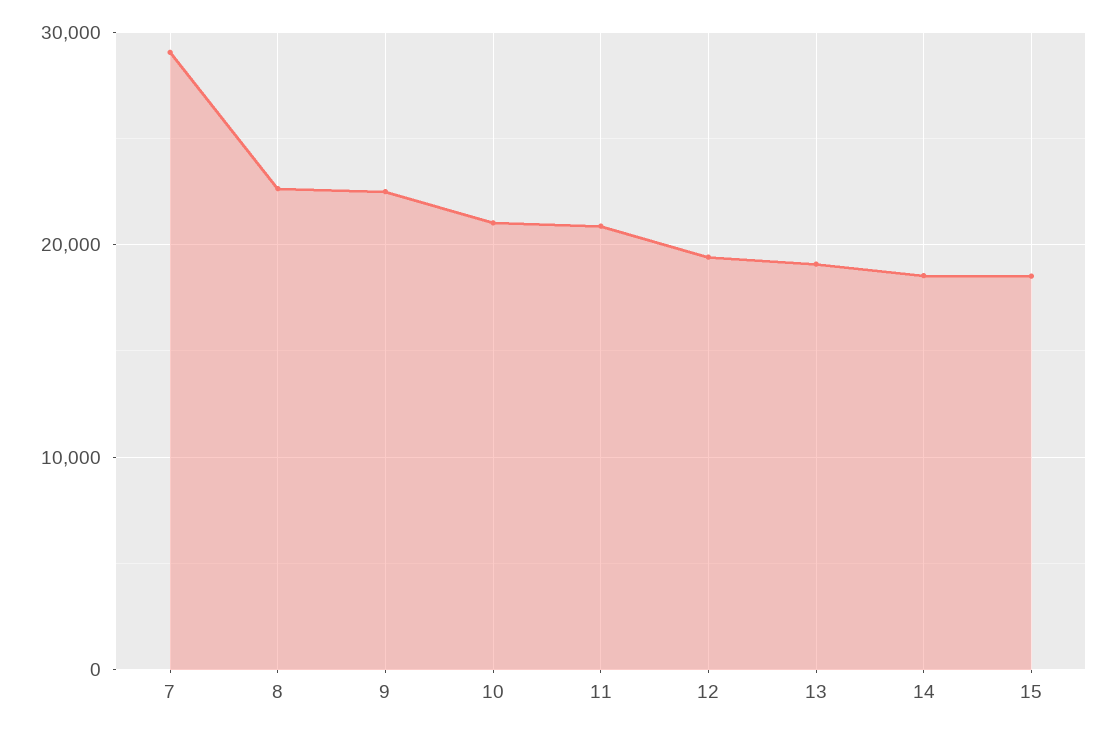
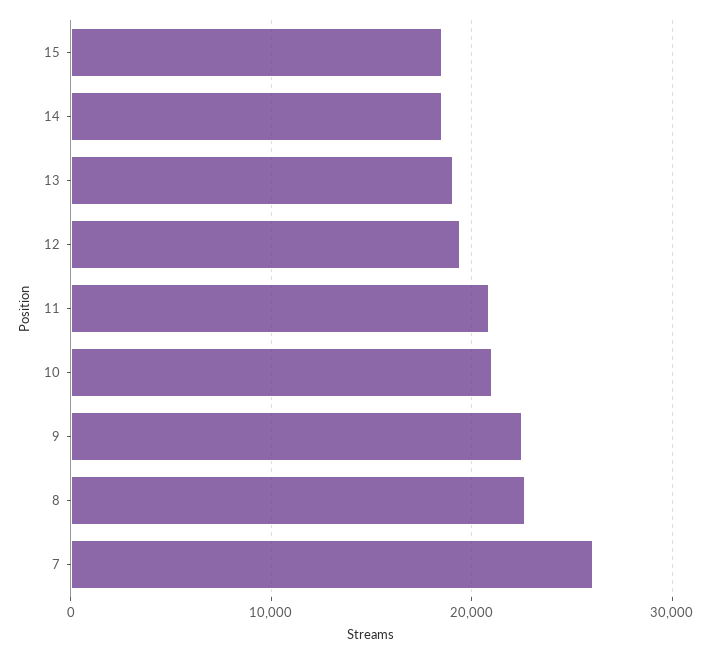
7: 29000 -> 26000

